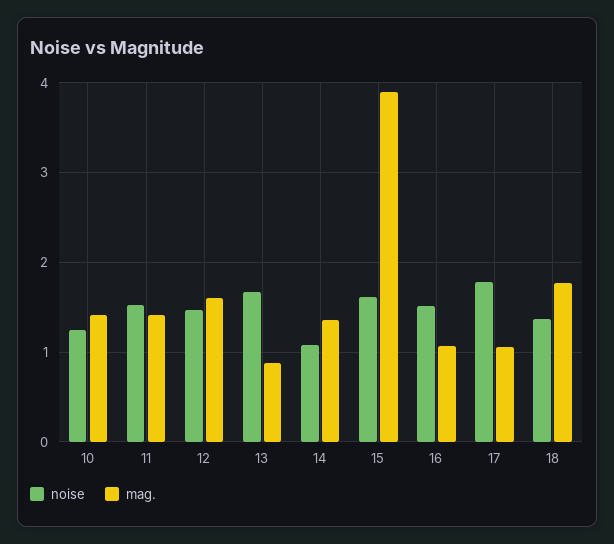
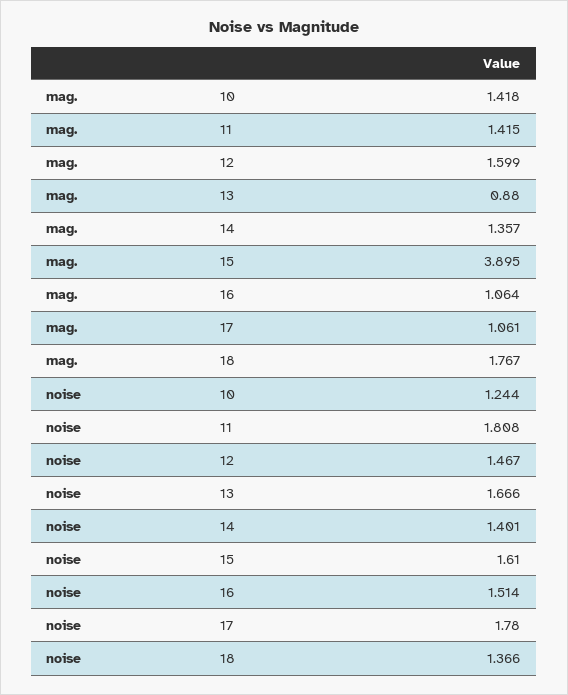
noise, 11: 1.5 -> 1.808
noise, 14: 1.1 -> 1.401

